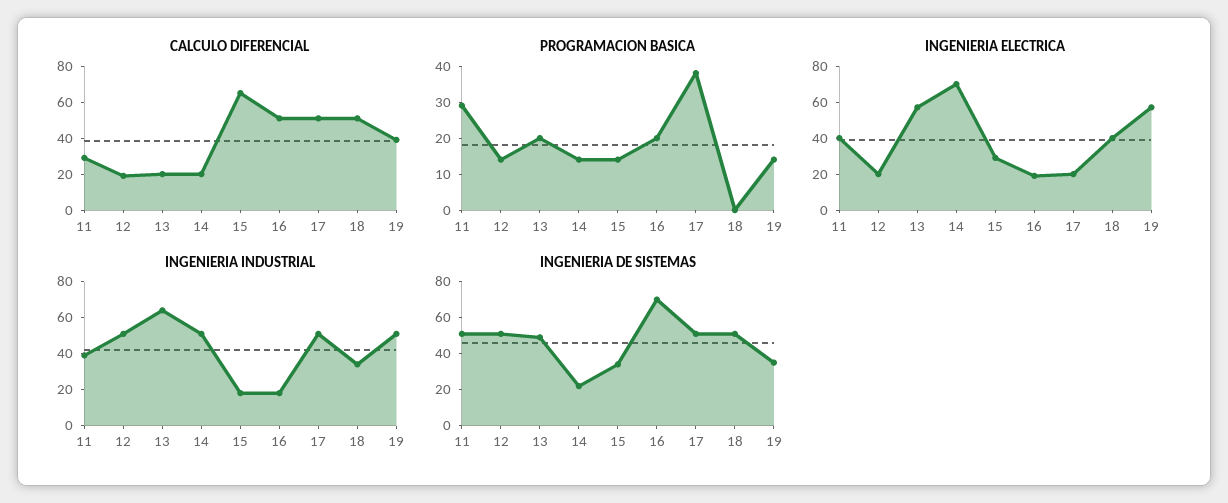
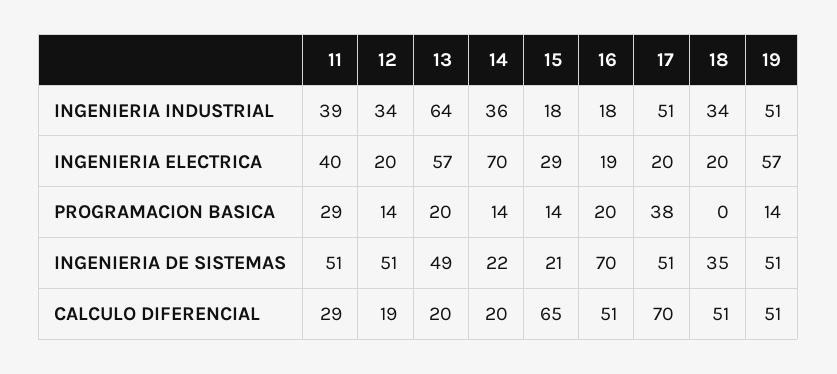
CALCULO DIFERENCIAL, 17: 50 -> 70
CALCULO DIFERENCIAL, 19: 40 -> 51
INGENIERIA ELECTRICA, 18: 40 -> 20
INGENIERIA INDUSTRIAL, 12: 50 -> 34
INGENIERIA INDUSTRIAL, 14: 50 -> 36
INGENIERIA DE SISTEMAS, 15: 35 -> 21
INGENIERIA DE SISTEMAS, 18: 50 -> 35
INGENIERIA DE SISTEMAS, 19: 35 -> 51

